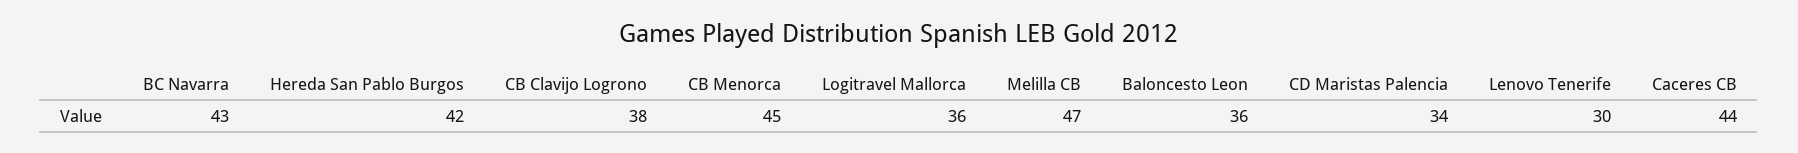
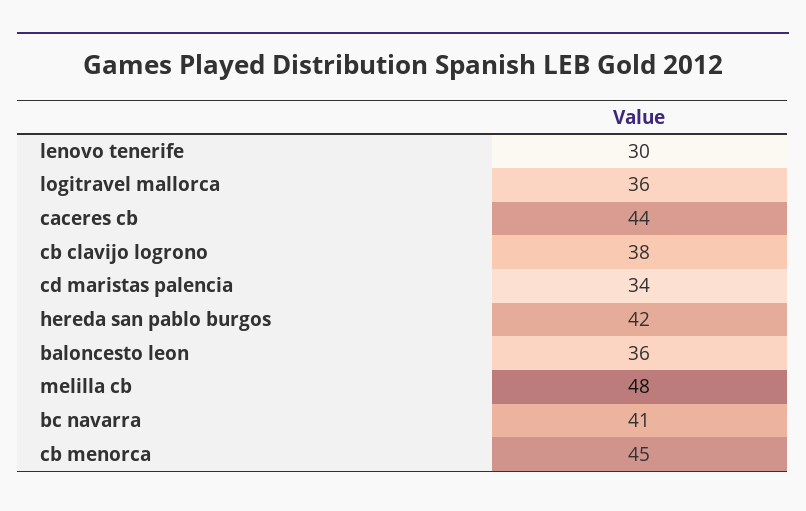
BC Navarra: 43 -> 41
Melilla CB: 47 -> 48

